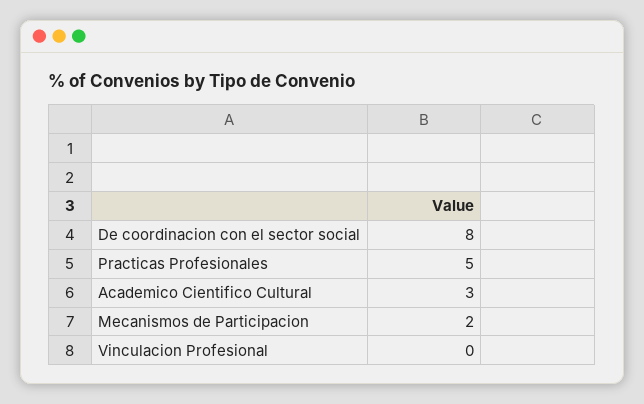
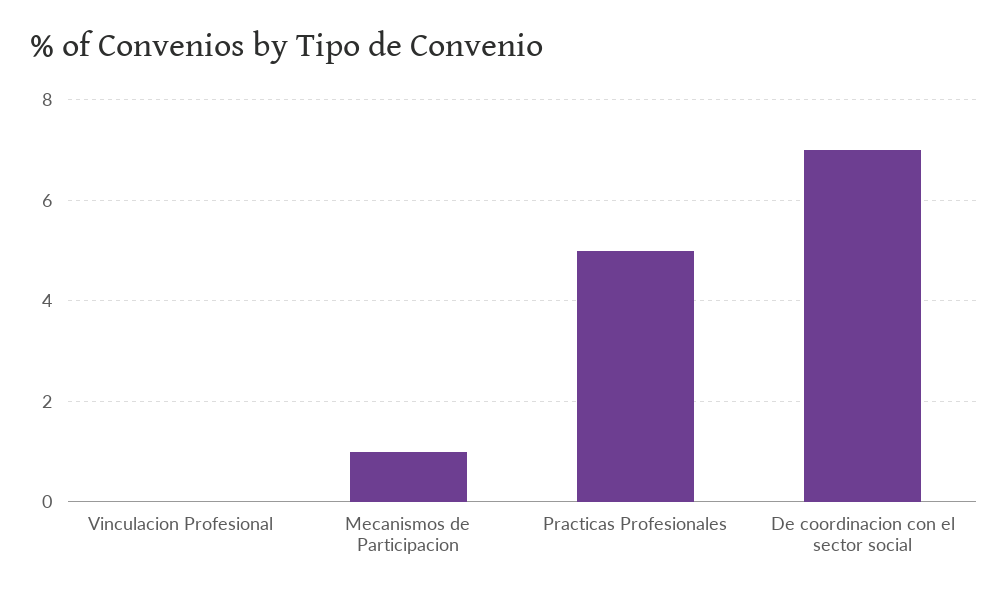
De coordinacion con el sector social: 8 -> 7
Academico Cientifico Cultural: 3 -> none
Mecanismos de Participacion: 2 -> 1

